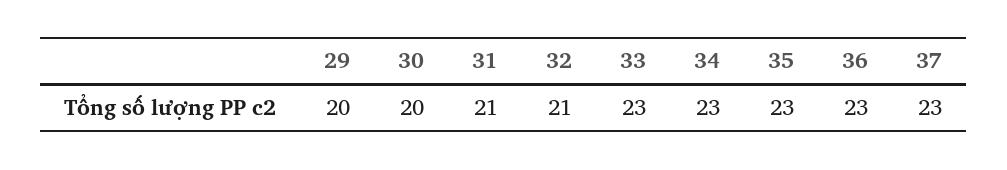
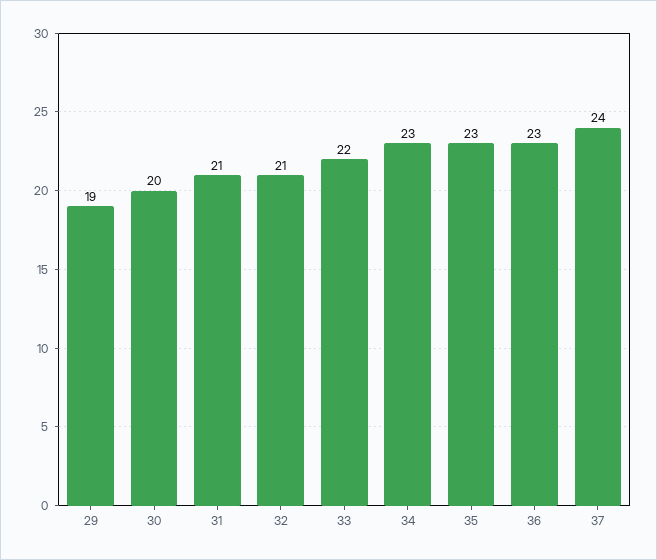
29: 20 -> 19
33: 23 -> 22
37: 23 -> 24

